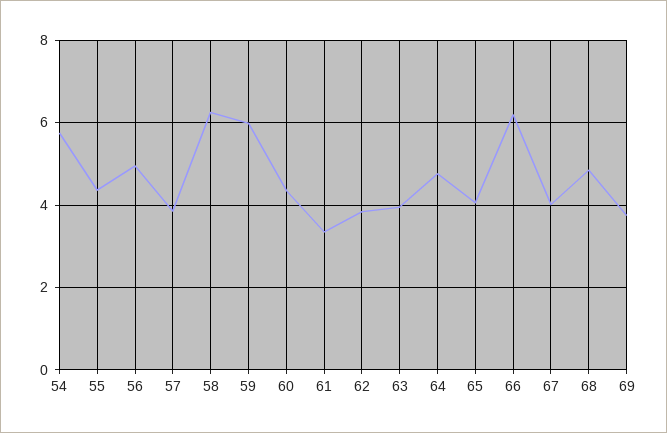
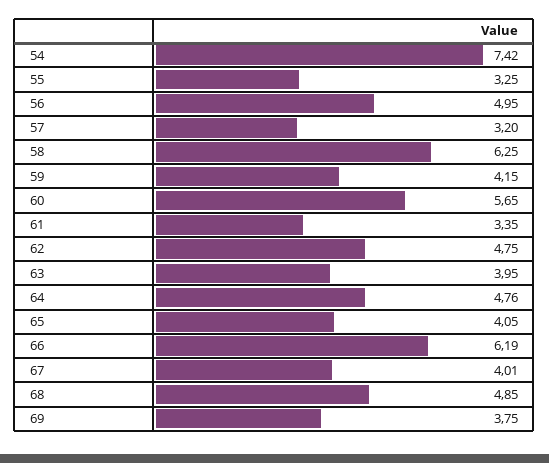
54: 5.8 -> 7.42
55: 4.4 -> 3.25
57: 3.8 -> 3.2
59: 6 -> 4.15
60: 4.4 -> 5.65
62: 3.8 -> 4.75

